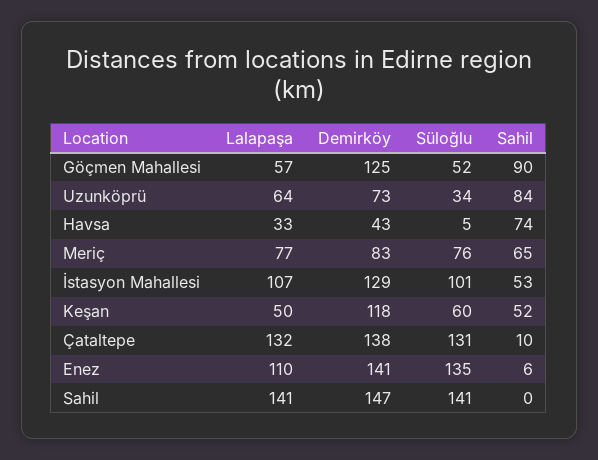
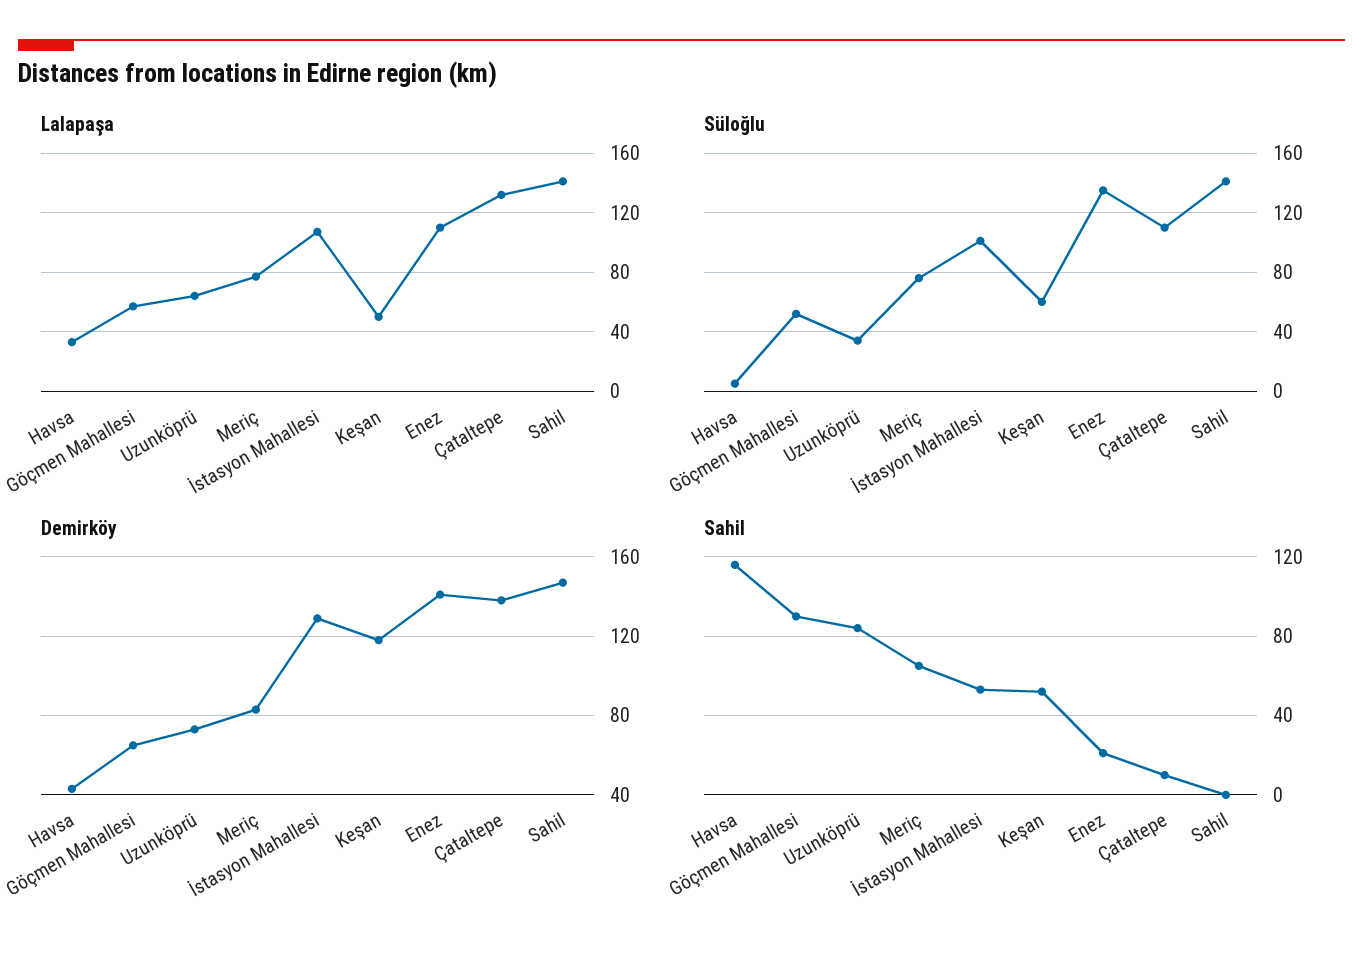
Demirköy, Göçmen Mahallesi: 125 -> 65
Sahil, Havsa: 74 -> 115
Süloğlu, Çataltepe: 131 -> 110
Sahil, Enez: 6 -> 20

